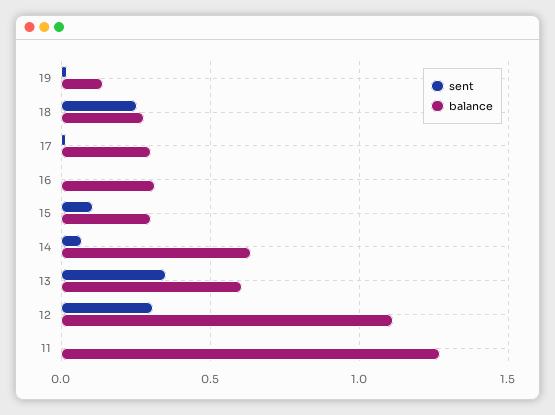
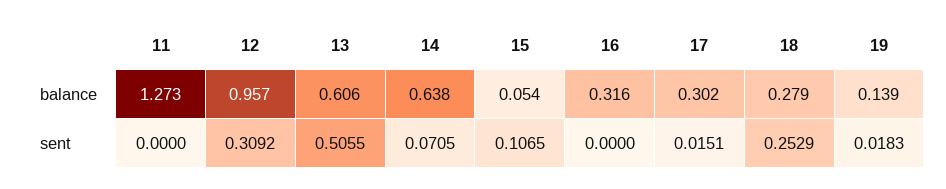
balance, 15: 0.3 -> 0.054
sent, 13: 0.35 -> 0.5055
balance, 12: 1.1 -> 0.957

